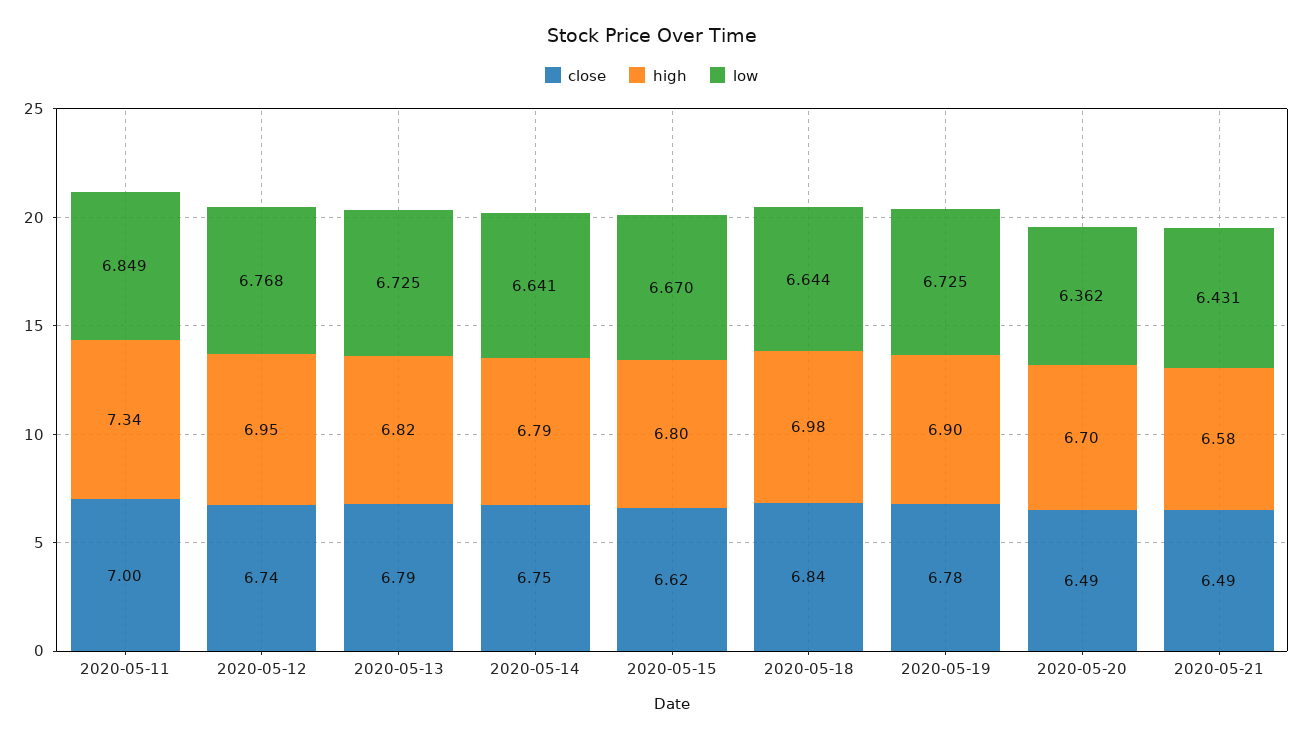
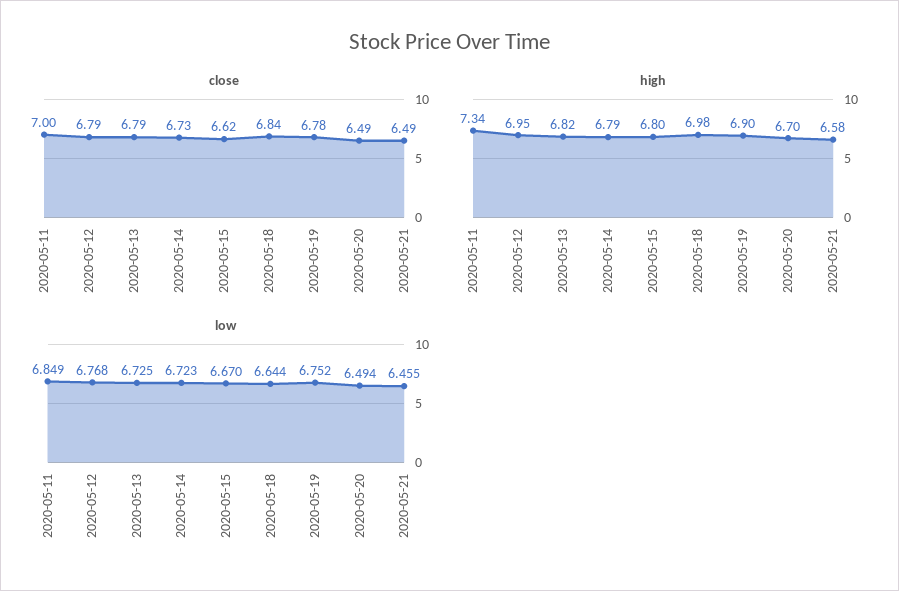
close, 2020-05-12: 6.74 -> 6.79
close, 2020-05-14: 6.75 -> 6.73
low, 2020-05-14: 6.641 -> 6.723
low, 2020-05-19: 6.725 -> 6.752
low, 2020-05-20: 6.362 -> 6.494
low, 2020-05-21: 6.431 -> 6.455

